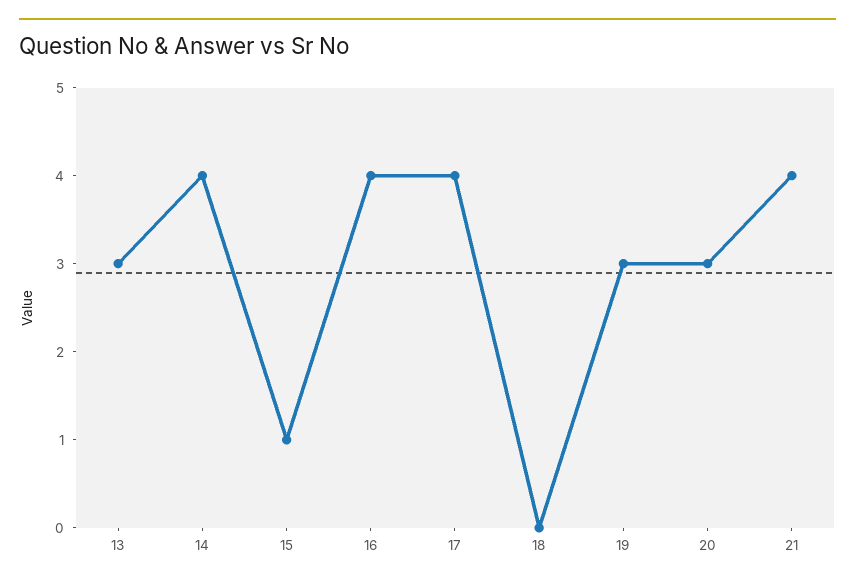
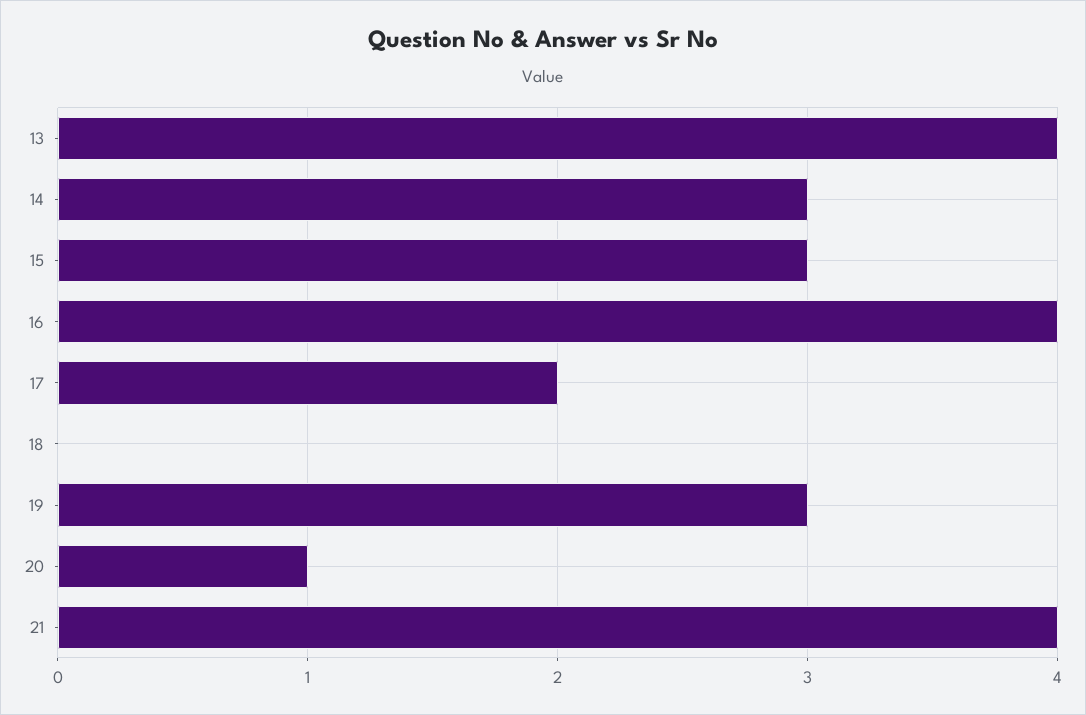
13: 3 -> 4
14: 4 -> 3
15: 1 -> 3
17: 4 -> 2
20: 3 -> 1

